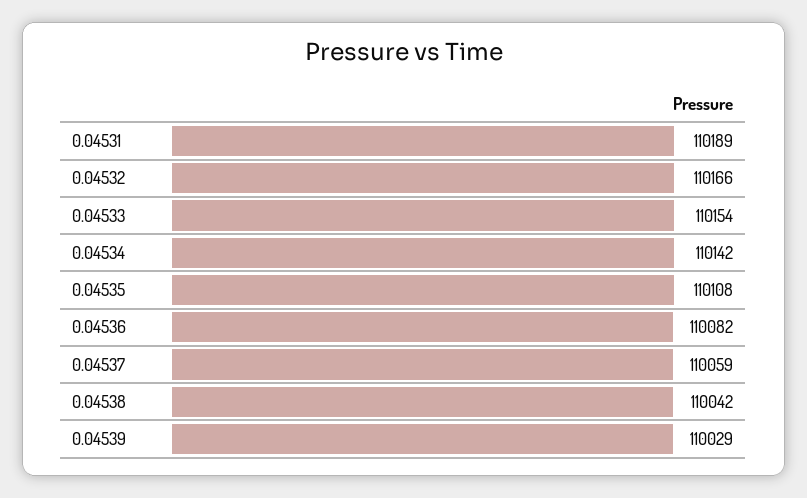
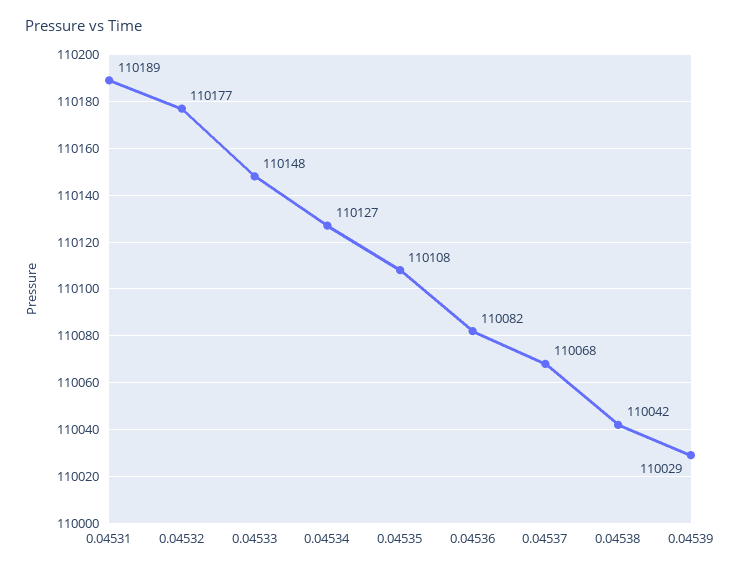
0.04532: 110166 -> 110177
0.04533: 110154 -> 110148
0.04534: 110142 -> 110127
0.04537: 110059 -> 110068

